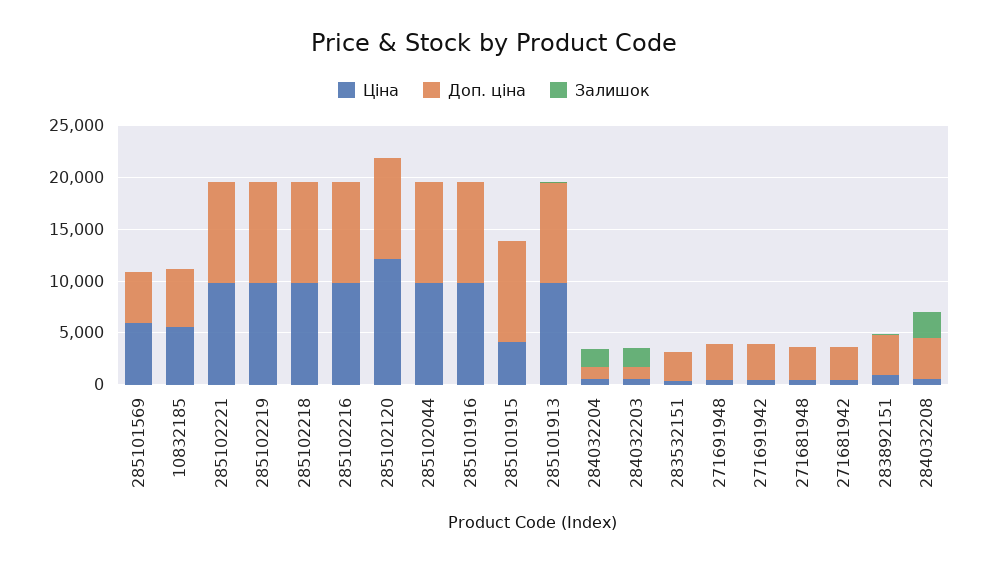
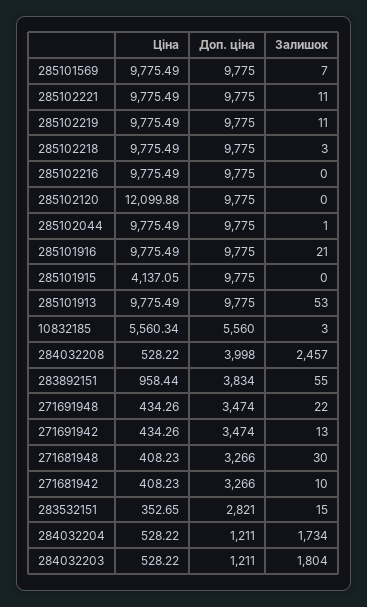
Ціна, 285101569: 6000 -> 9775.49
Доп. ціна, 285101569: 5000 -> 9775

